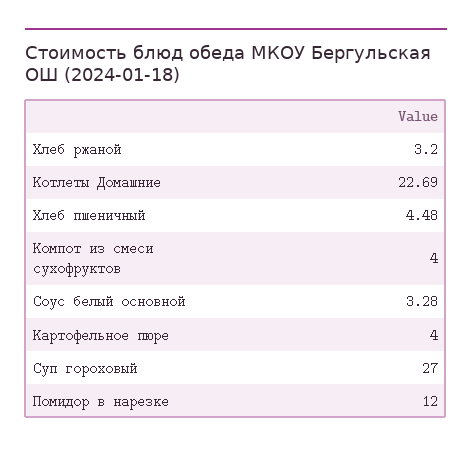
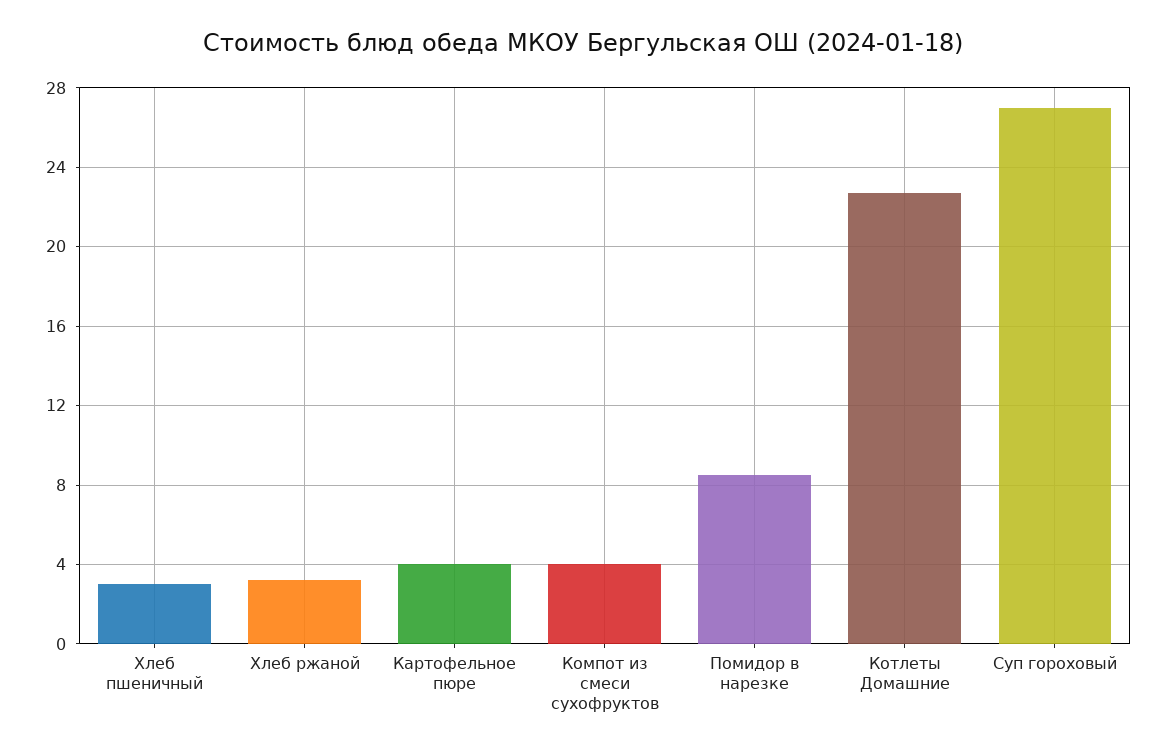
Хлеб пшеничный: 4.48 -> 3
Соус белый основной: 3.28 -> none
Помидор в нарезке: 12 -> 8.5

